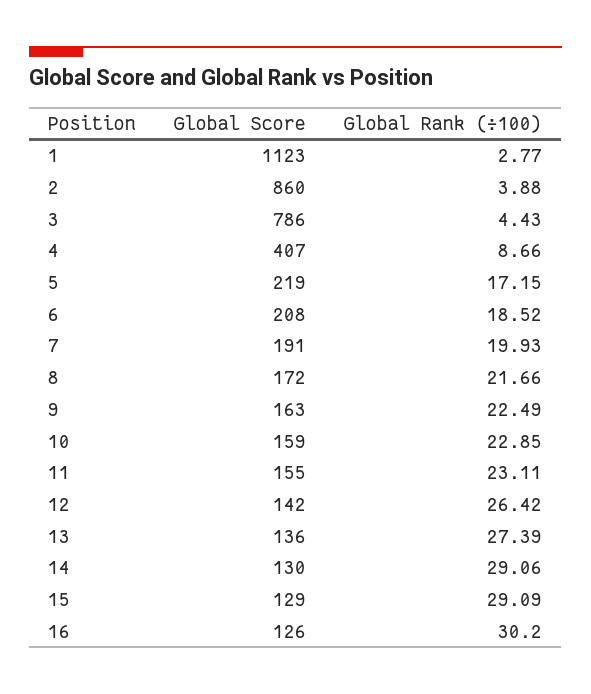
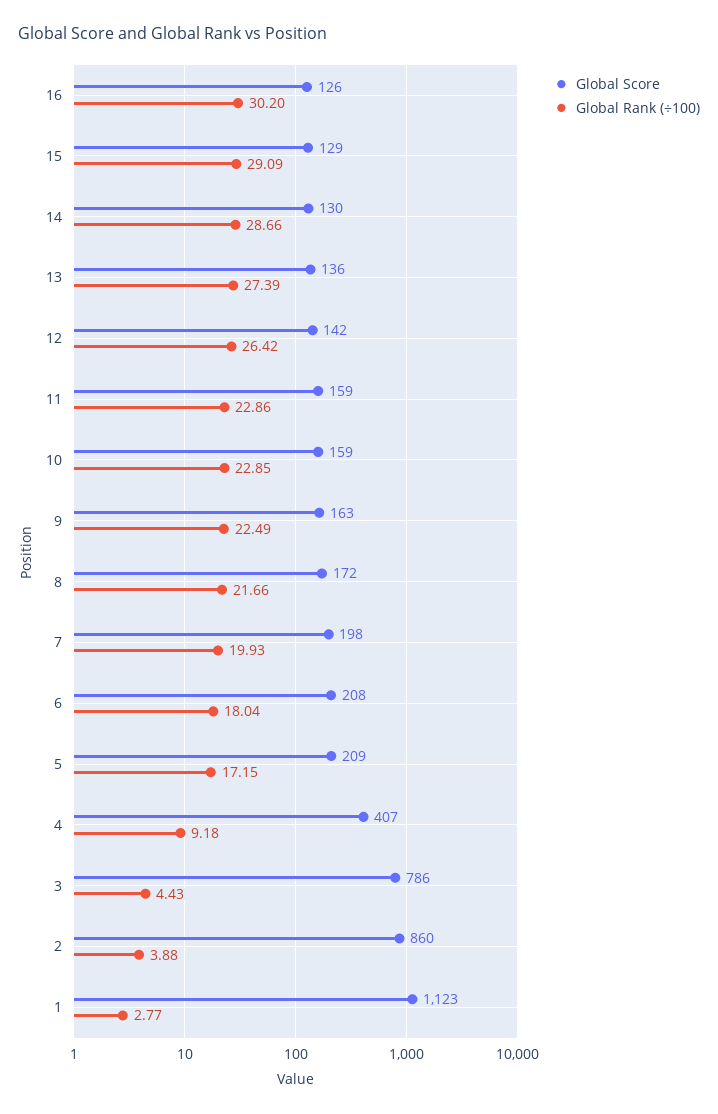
Global Rank (÷100), 4: 8.66 -> 9.18
Global Score, 5: 219 -> 209
Global Rank (÷100), 6: 18.52 -> 18.04
Global Score, 7: 191 -> 198
Global Score, 11: 155 -> 159
Global Rank (÷100), 11: 23.11 -> 22.86
Global Rank (÷100), 14: 29.06 -> 28.66

